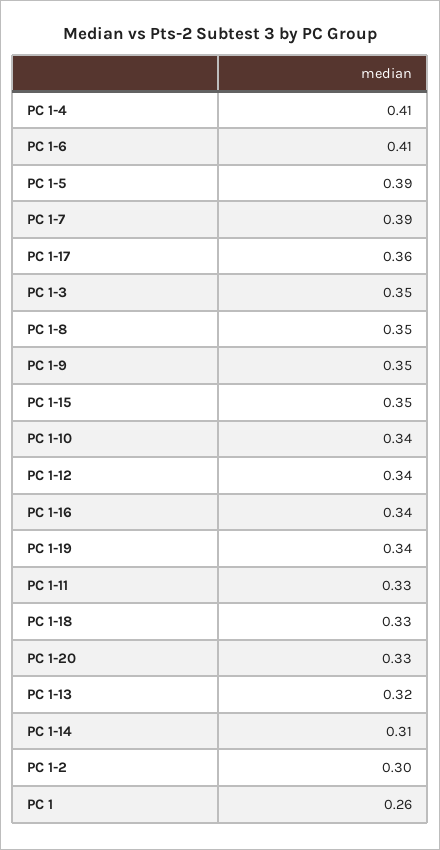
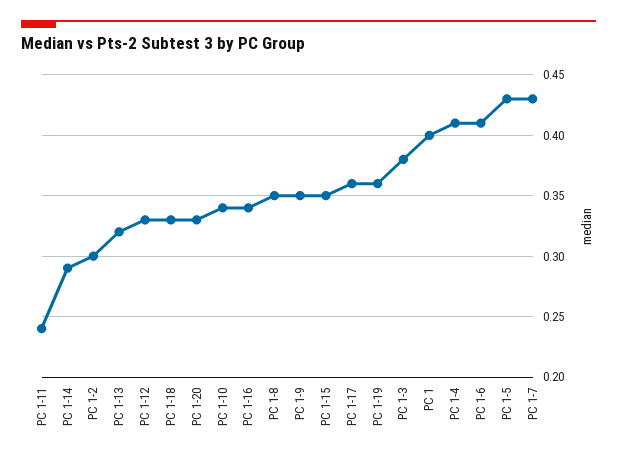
PC 1-5: 0.39 -> 0.43
PC 1-7: 0.39 -> 0.43
PC 1-3: 0.35 -> 0.38
PC 1-12: 0.34 -> 0.33
PC 1-19: 0.34 -> 0.36
PC 1-11: 0.33 -> 0.24
PC 1-14: 0.31 -> 0.29
PC 1: 0.26 -> 0.4

